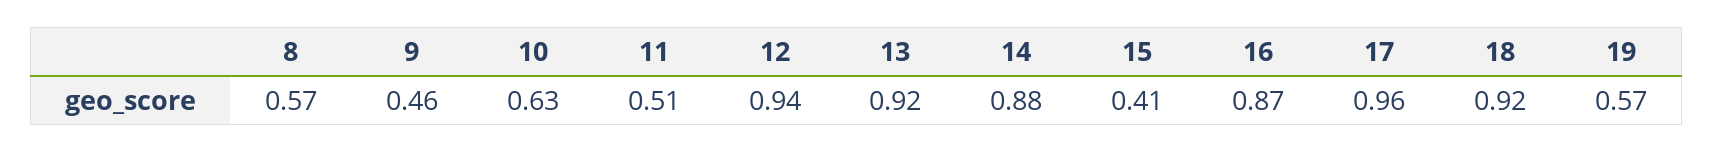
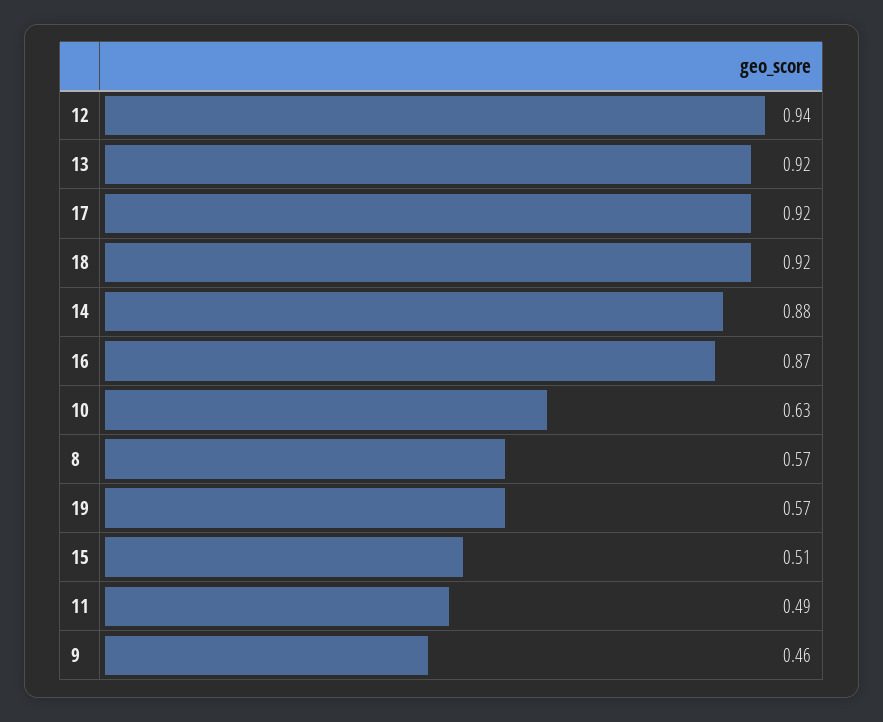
11: 0.51 -> 0.49
15: 0.41 -> 0.51
17: 0.96 -> 0.92

